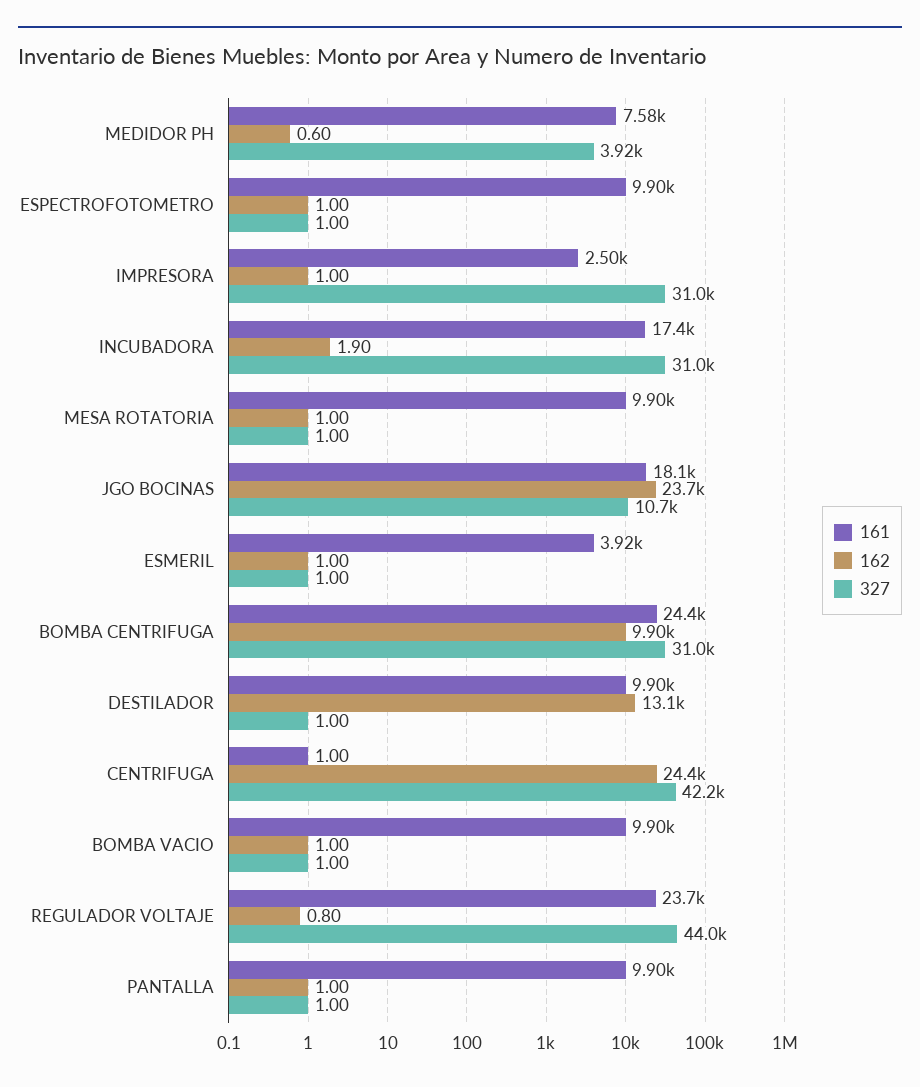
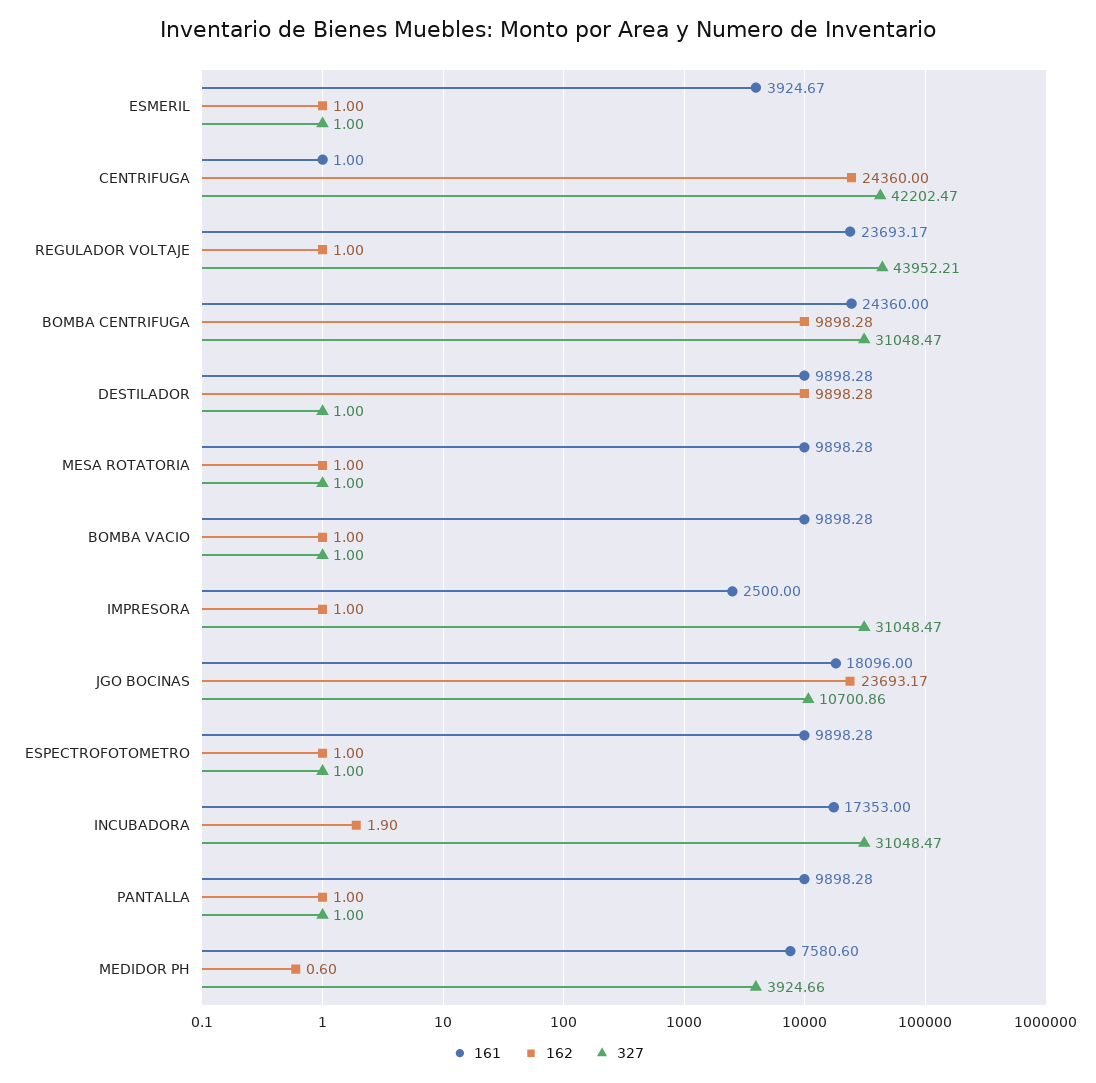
162, DESTILADOR: 13100 -> 9898.28
162, REGULADOR VOLTAJE: 0.8 -> 1

